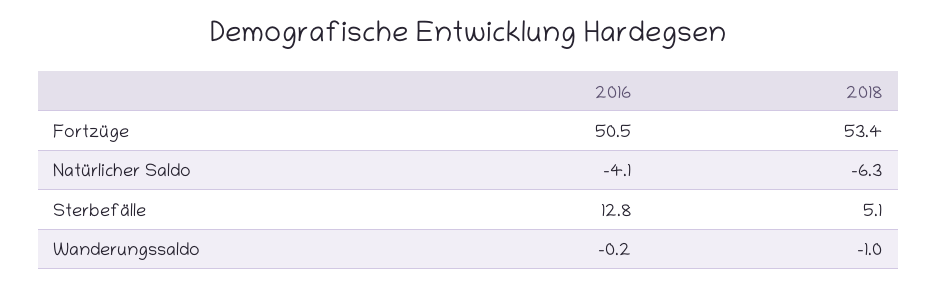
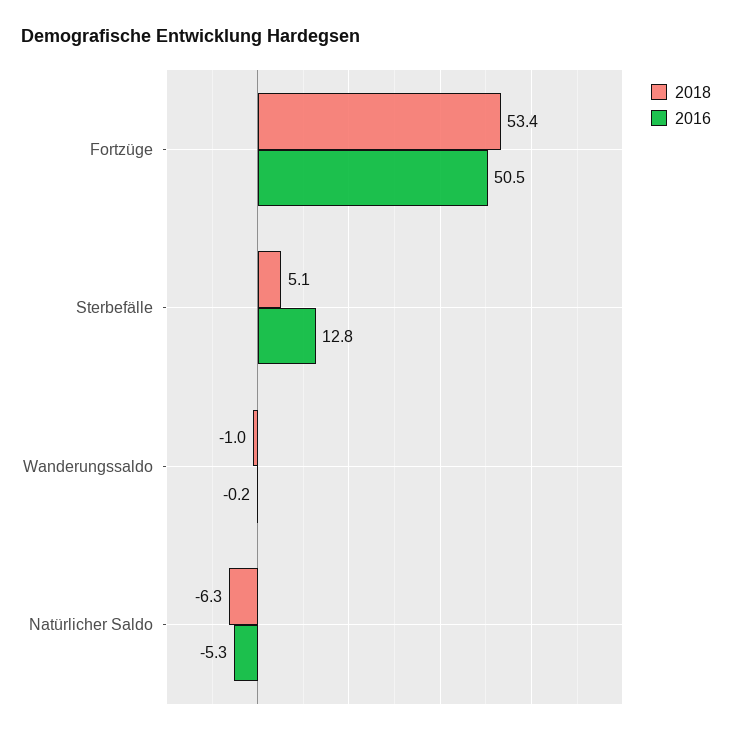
2016, Natürlicher Saldo: -4.1 -> -5.3

